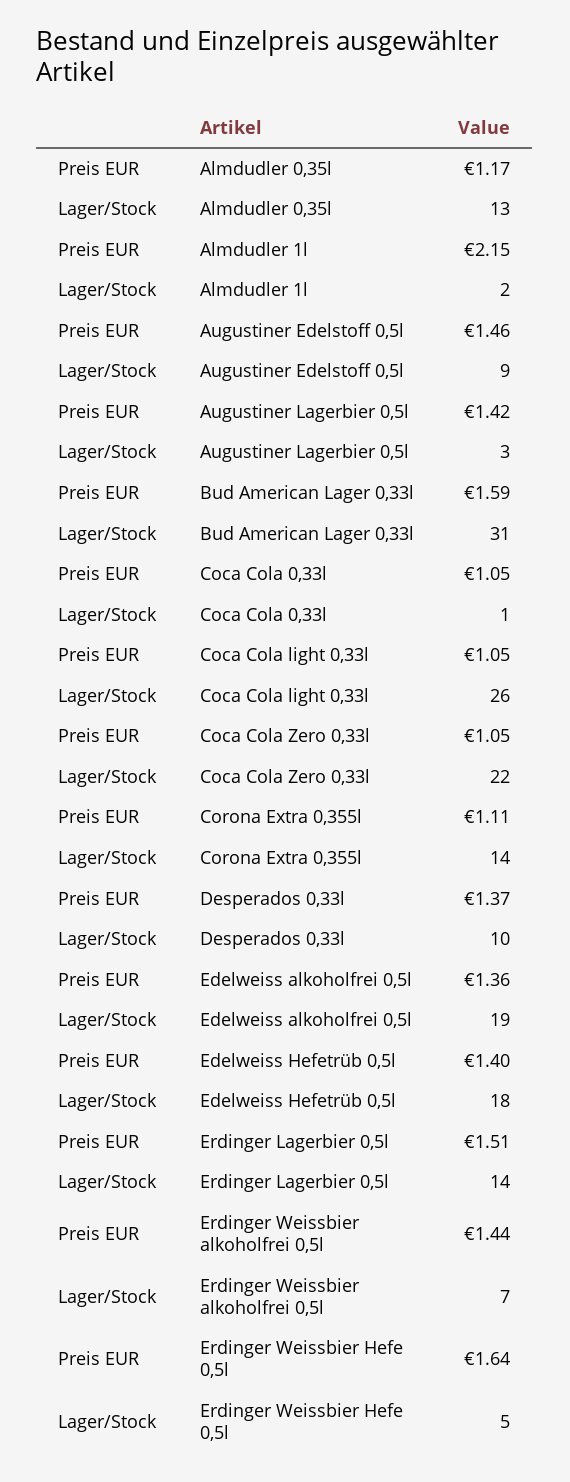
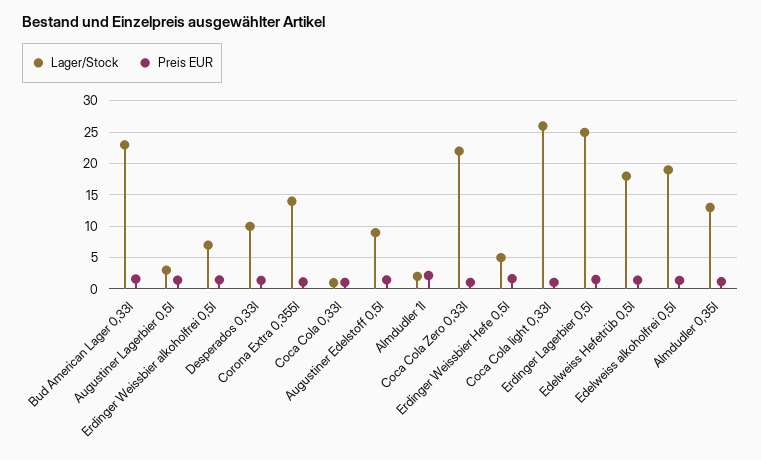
Lager/Stock, Bud American Lager 0,33l: 31 -> 23
Lager/Stock, Erdinger Lagerbier 0,5l: 14 -> 25

